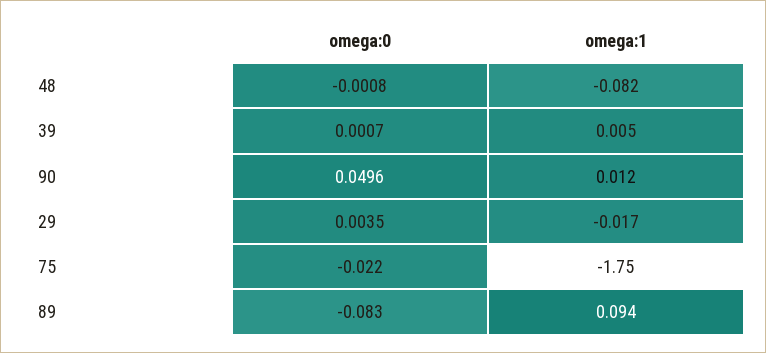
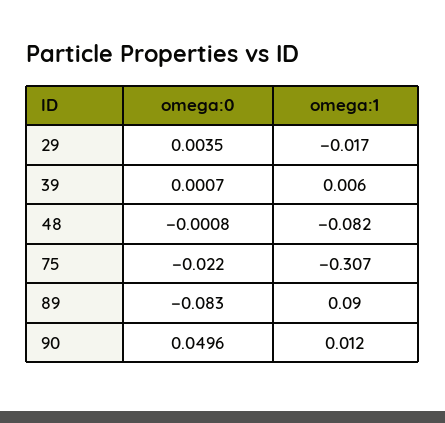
omega:1, 39: 0.005 -> 0.006
omega:1, 75: -1.75 -> -0.307
omega:1, 89: 0.094 -> 0.09

